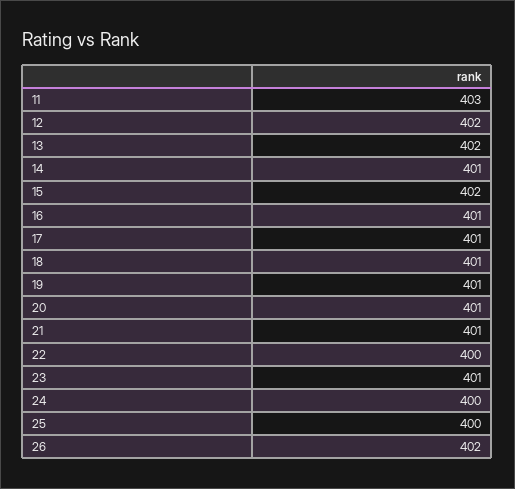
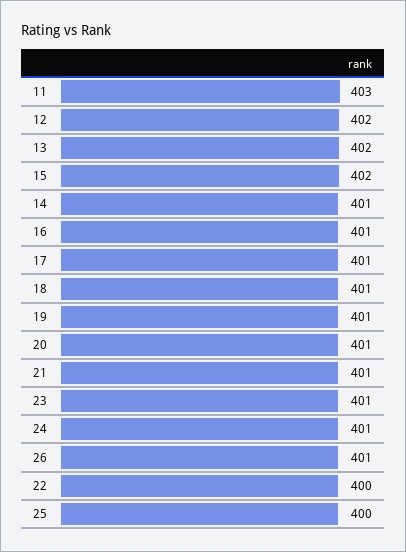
24: 400 -> 401
26: 402 -> 401

